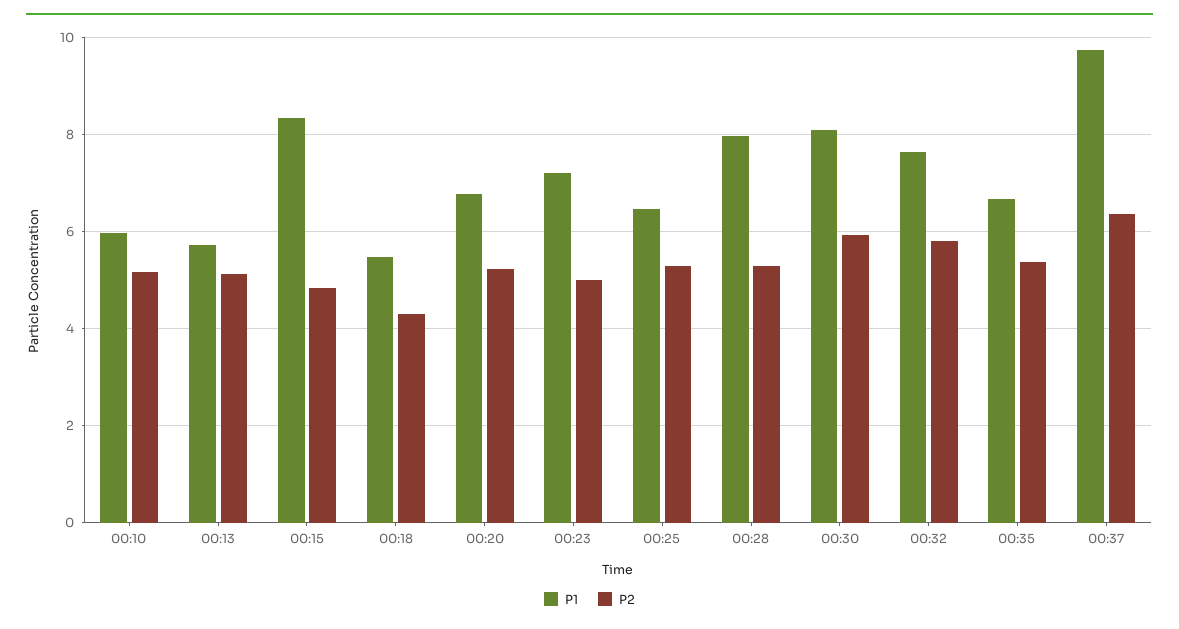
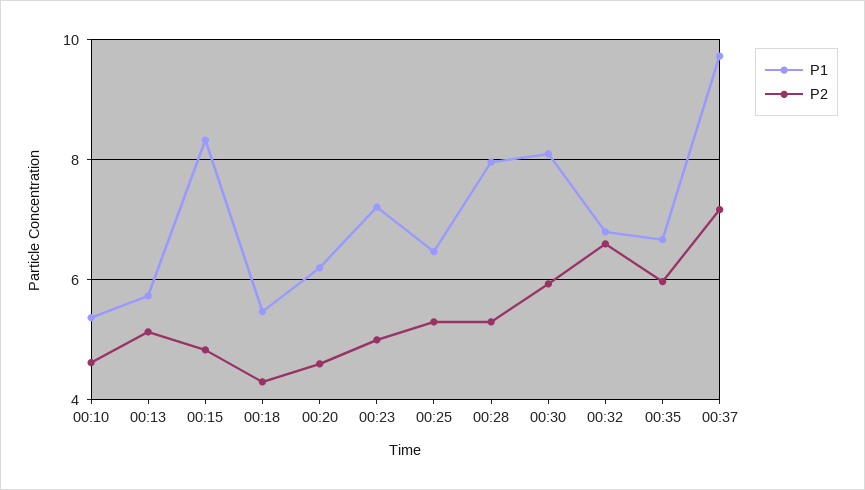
P1, 00:10: 6 -> 5.4
P2, 00:10: 5.2 -> 4.6
P1, 00:20: 6.8 -> 6.2
P2, 00:20: 5.2 -> 4.6
P1, 00:32: 7.6 -> 6.8
P2, 00:32: 5.8 -> 6.6
P2, 00:35: 5.4 -> 6
P2, 00:37: 6.4 -> 7.2

